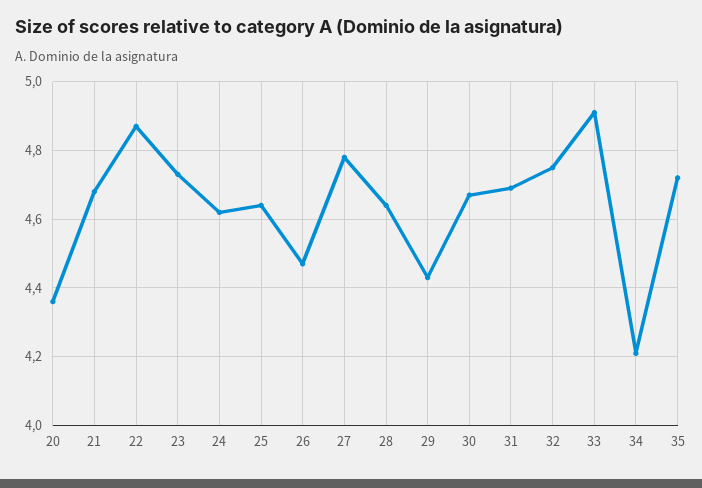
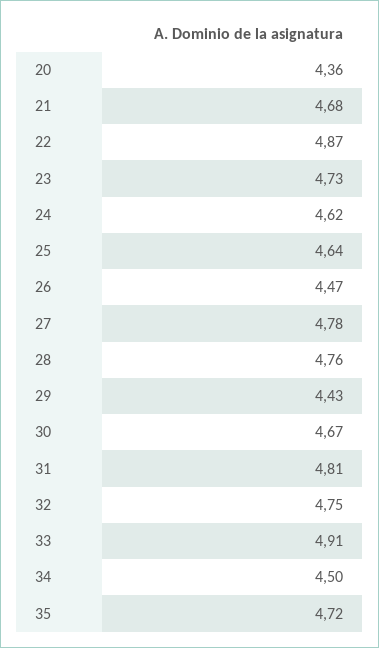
28: 4.65 -> 4.76
31: 4.7 -> 4.81
34: 4.2 -> 4.5

